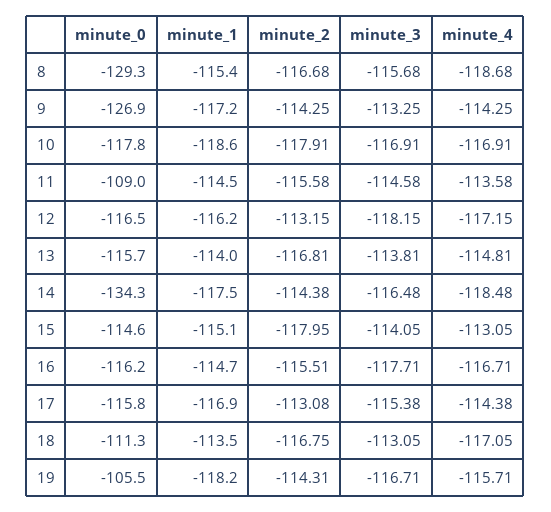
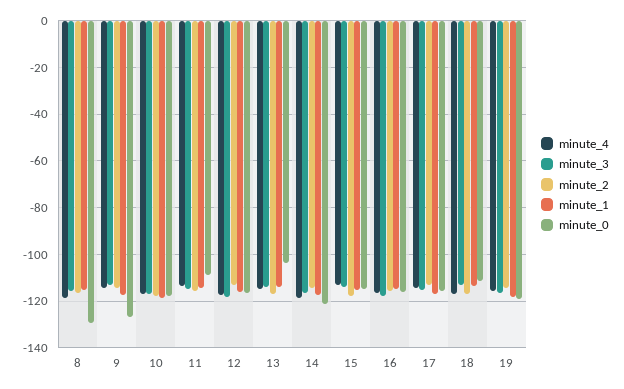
minute_0, 13: -115.7 -> -105
minute_0, 14: -134.3 -> -120
minute_0, 19: -105.5 -> -120

